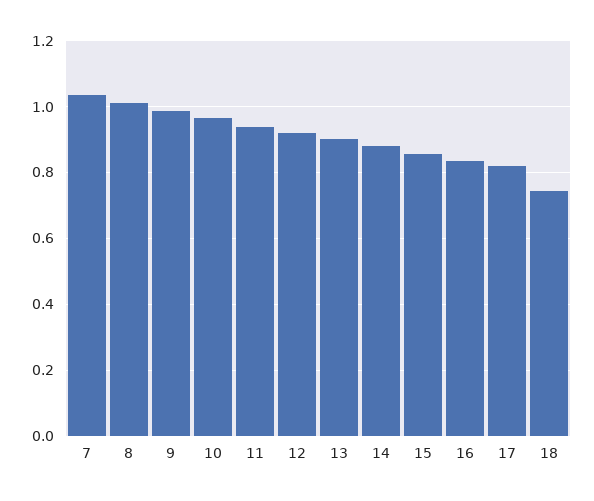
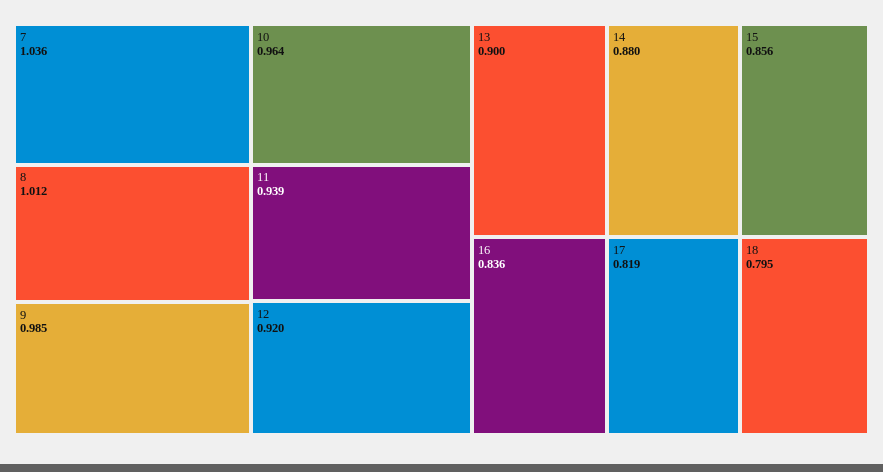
18: 0.74 -> 0.795

